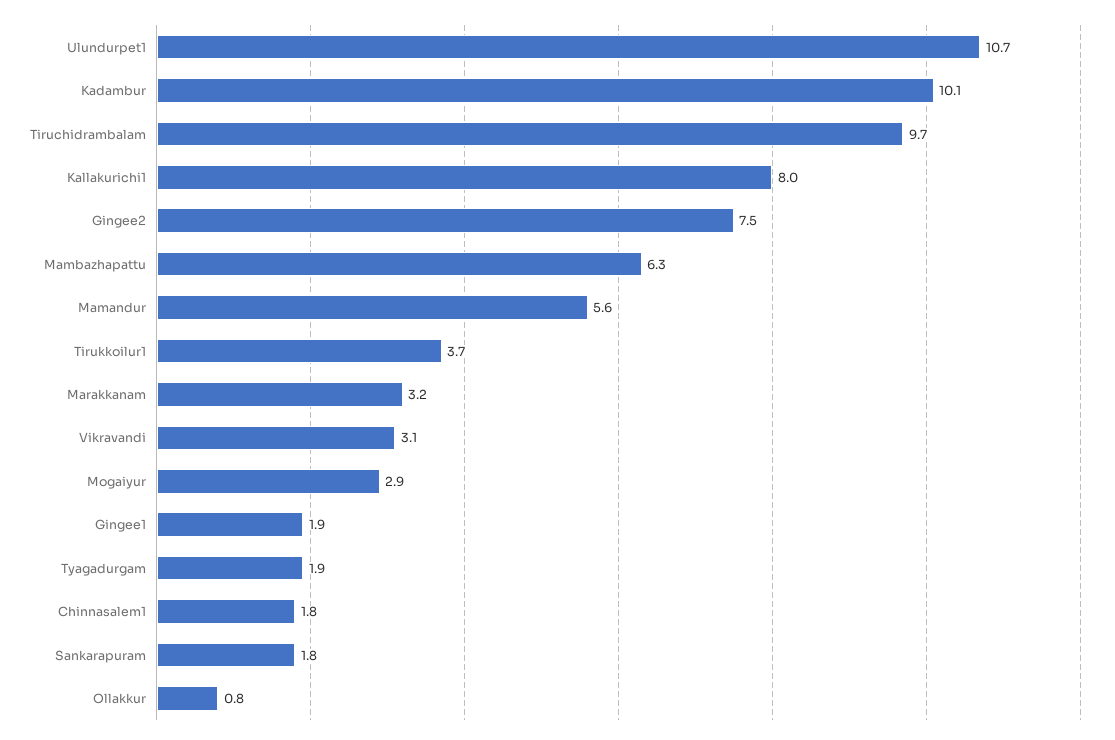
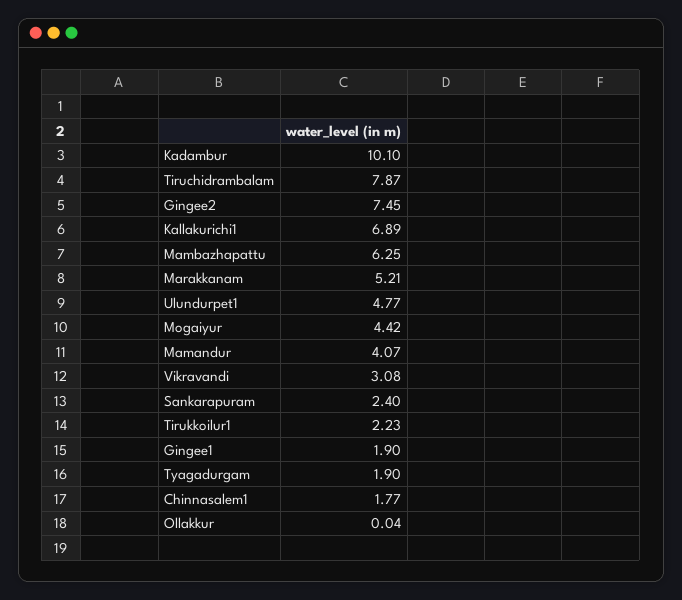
Ulundurpet1: 10.7 -> 4.77
Tiruchidrambalam: 9.7 -> 7.87
Kallakurichi1: 8 -> 6.89
Mamandur: 5.6 -> 4.07
Tirukkoilur1: 3.7 -> 2.23
Marakkanam: 3.2 -> 5.21
Mogaiyur: 2.9 -> 4.42
Sankarapuram: 1.8 -> 2.4
Ollakkur: 0.8 -> 0.04

